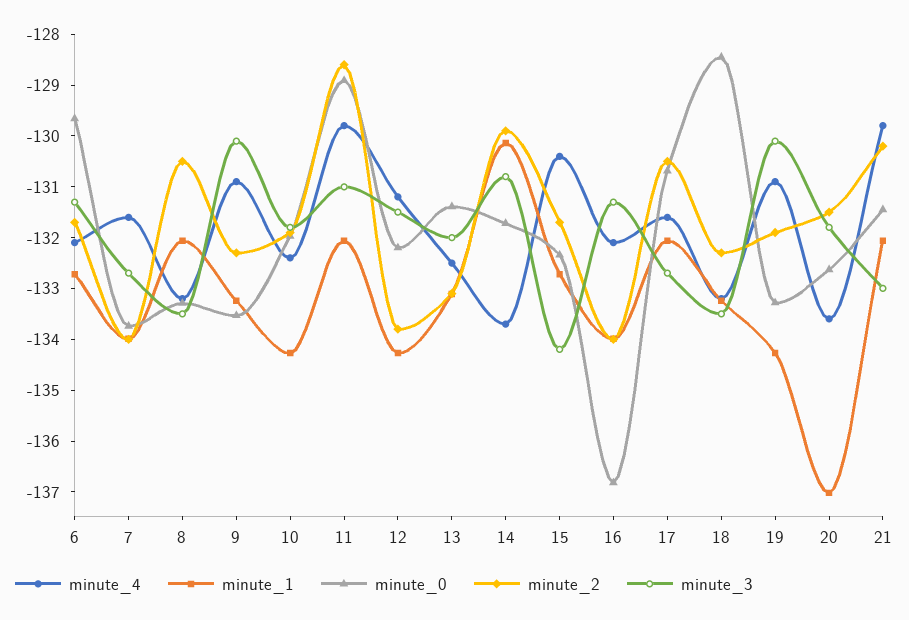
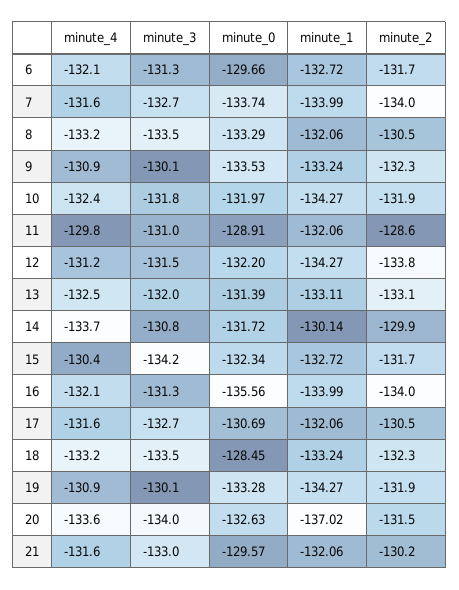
minute_0, 16: -136.8 -> -135.56
minute_3, 20: -131.8 -> -134
minute_4, 21: -129.8 -> -131.6
minute_0, 21: -131.4 -> -129.57

